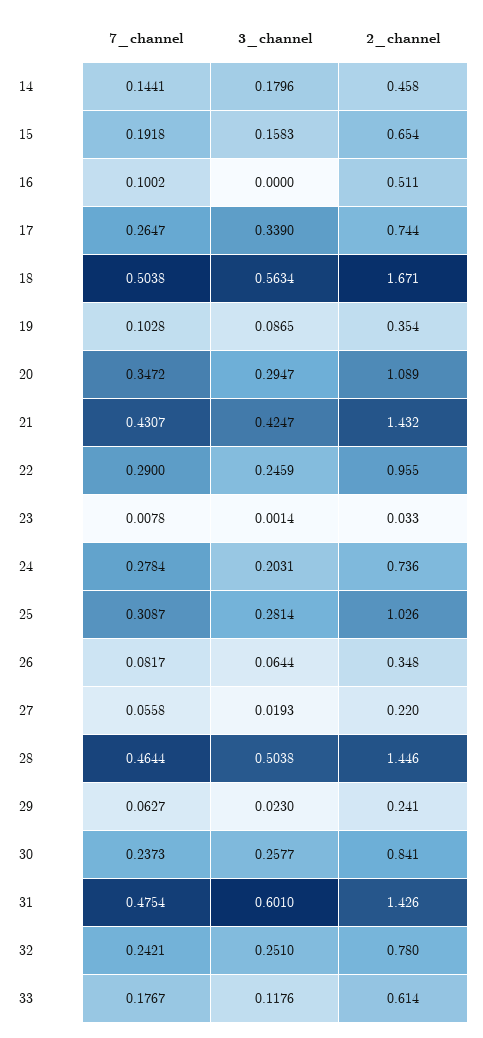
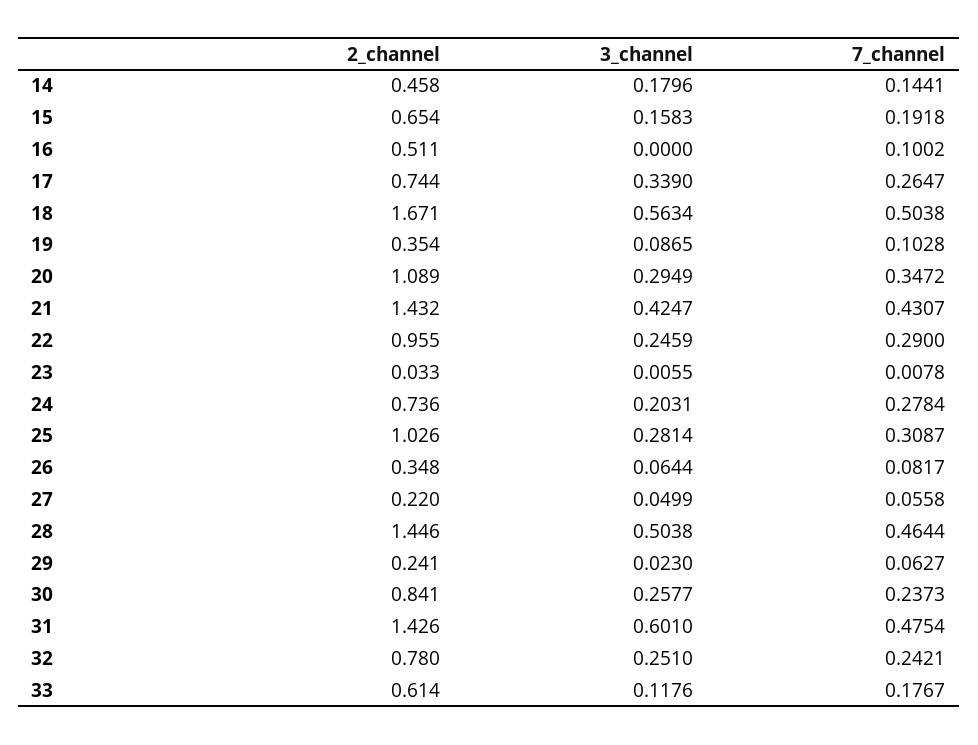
3_channel, 20: 0.2947 -> 0.2949
3_channel, 23: 0.0014 -> 0.0055
3_channel, 27: 0.0193 -> 0.0499

